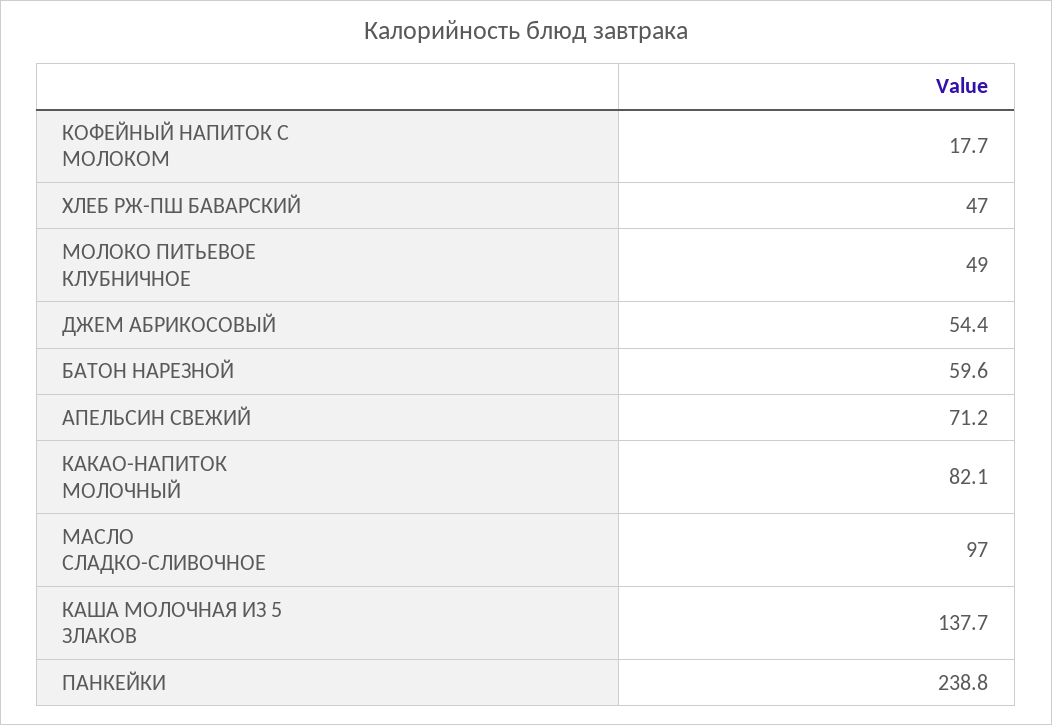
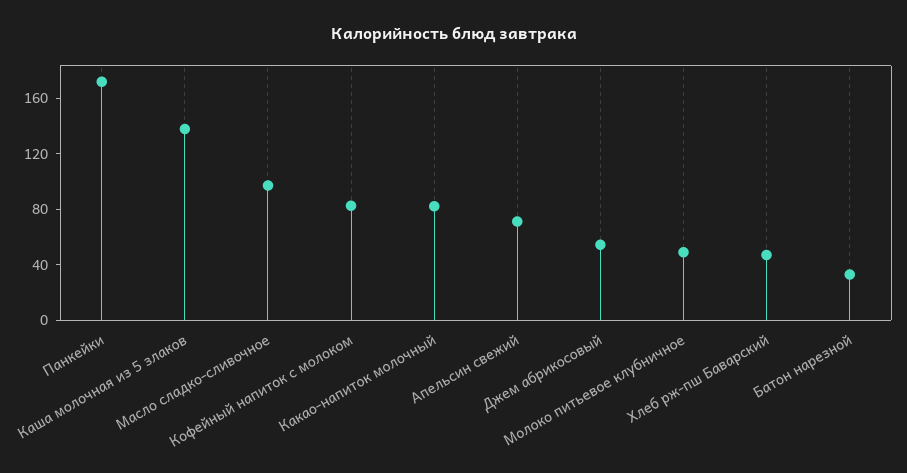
КОФЕЙНЫЙ НАПИТОК С МОЛОКОМ: 17.7 -> 80
БАТОН НАРЕЗНОЙ: 59.6 -> 30
ПАНКЕЙКИ: 238.8 -> 170

